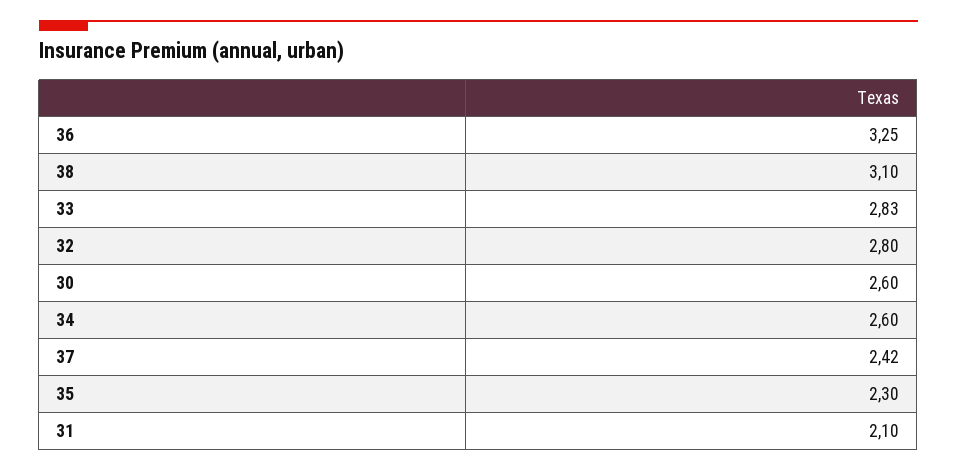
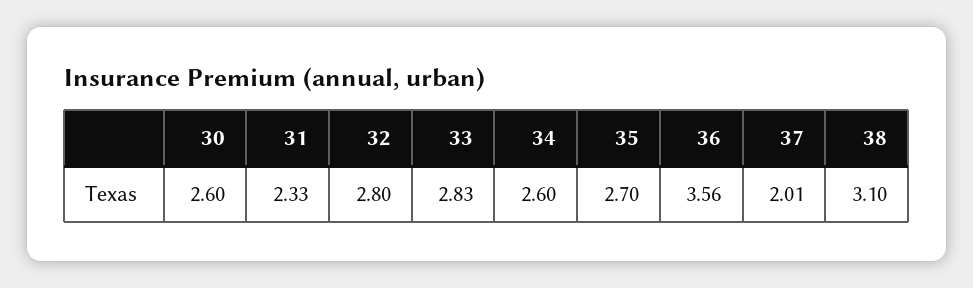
36: 3.25 -> 3.56
37: 2.42 -> 2.01
35: 2.3 -> 2.7
31: 2.1 -> 2.33

